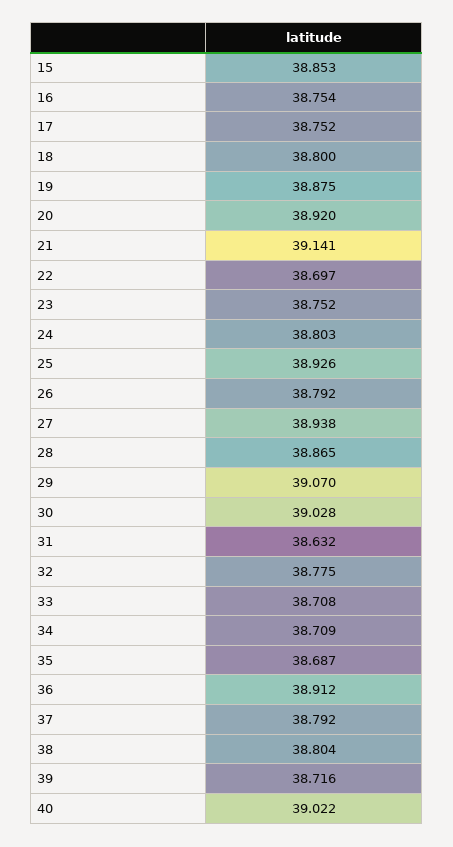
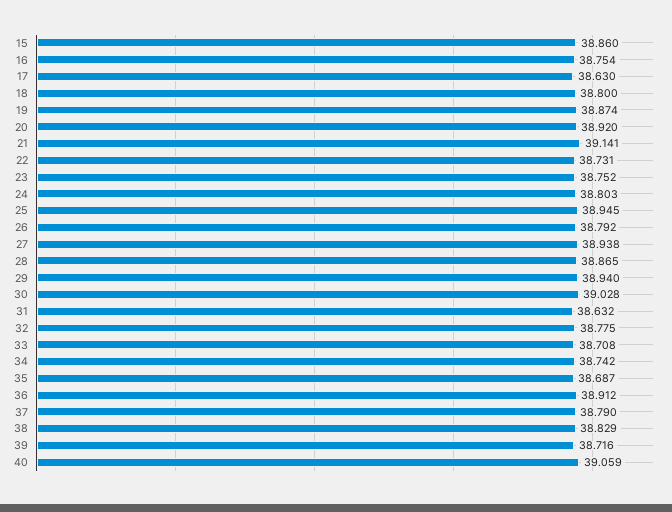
15: 38.853 -> 38.86
17: 38.752 -> 38.63
19: 38.875 -> 38.874
22: 38.697 -> 38.731
25: 38.926 -> 38.945
29: 39.07 -> 38.94
34: 38.709 -> 38.742
37: 38.792 -> 38.79
38: 38.804 -> 38.829
40: 39.022 -> 39.059

